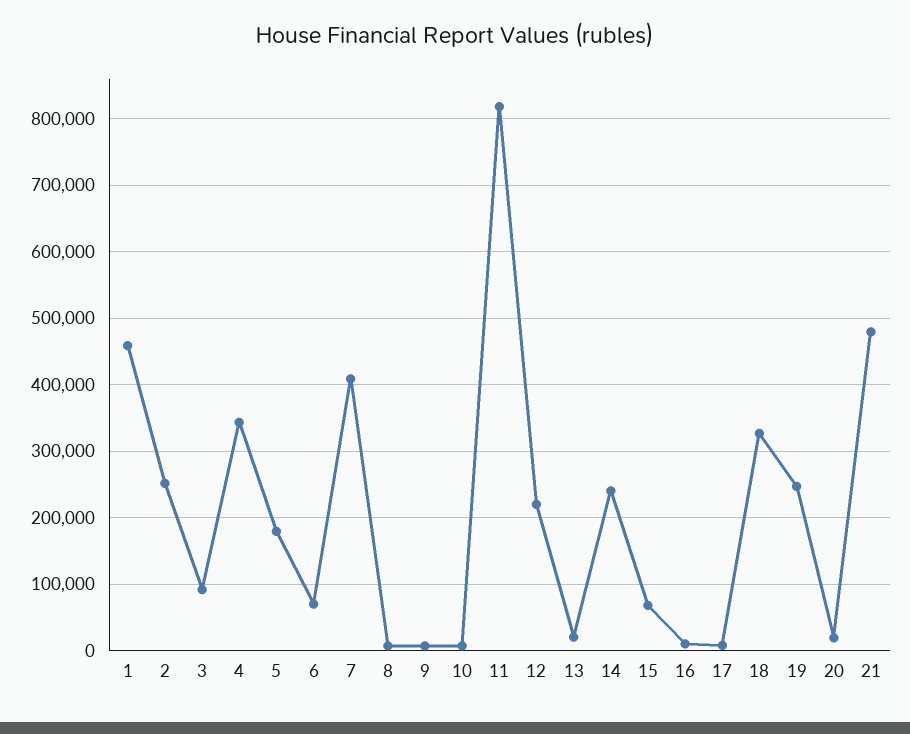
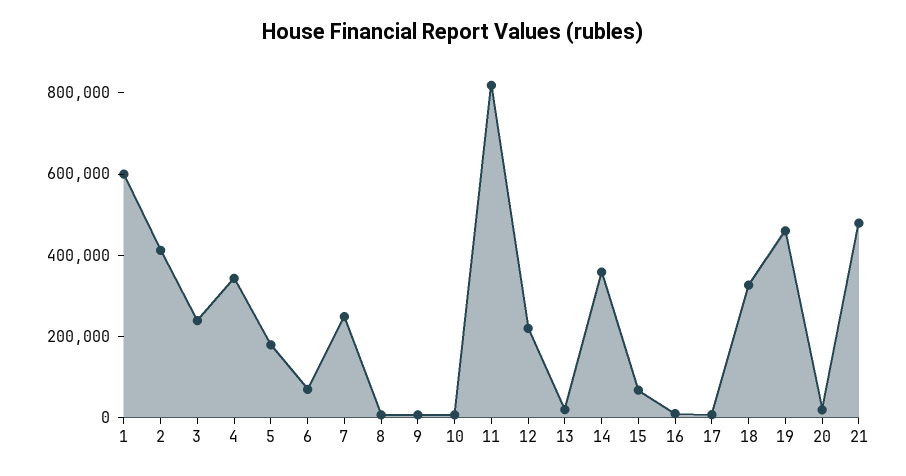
1: 460000 -> 600000
2: 250000 -> 400000
3: 90000 -> 250000
7: 410000 -> 250000
14: 240000 -> 350000
19: 250000 -> 450000

